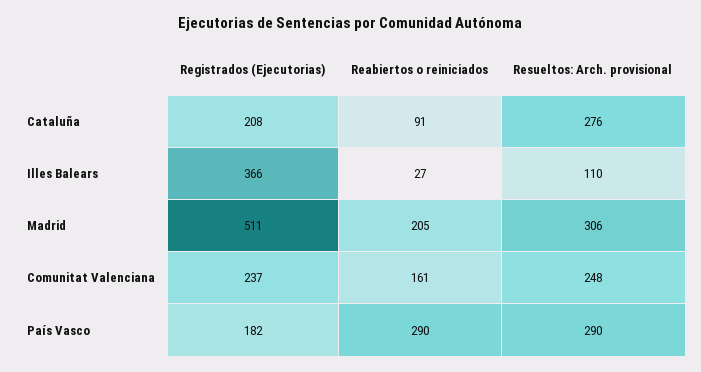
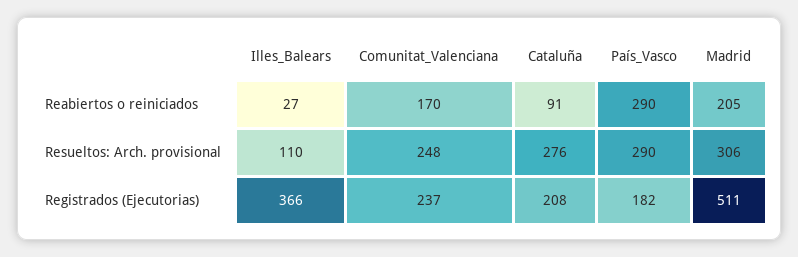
Reabiertos o reiniciados, Comunitat Valenciana: 161 -> 170

